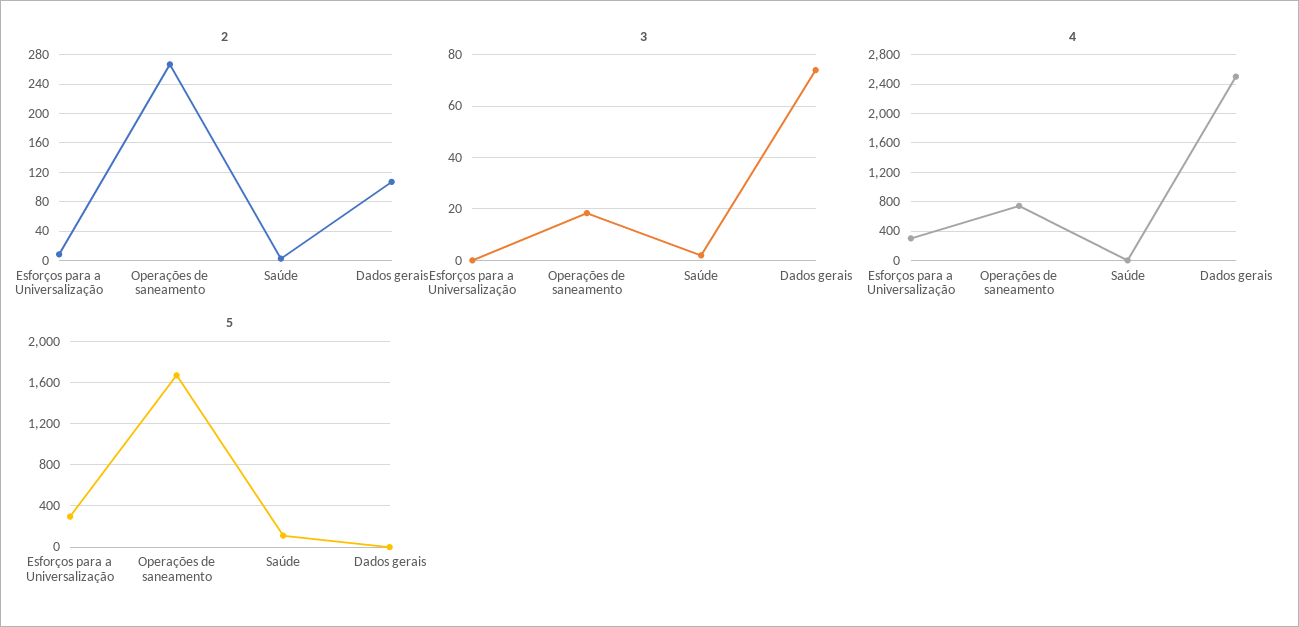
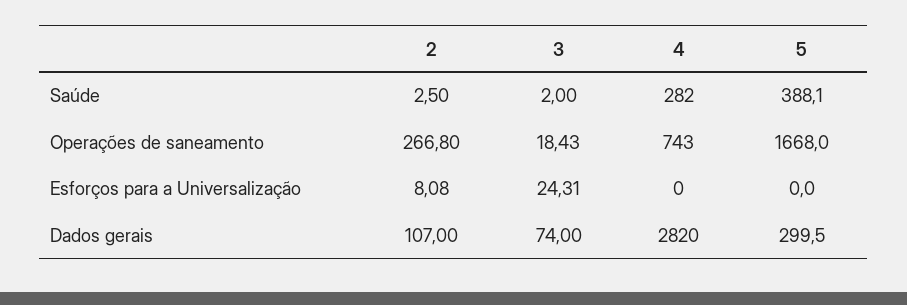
3, Esforços para a Universalização: 0 -> 24.31
4, Esforços para a Universalização: 300 -> 0
4, Saúde: 0 -> 282
4, Dados gerais: 2500 -> 2820
5, Esforços para a Universalização: 300 -> 0
5, Saúde: 100 -> 388.1
5, Dados gerais: 0 -> 299.5

